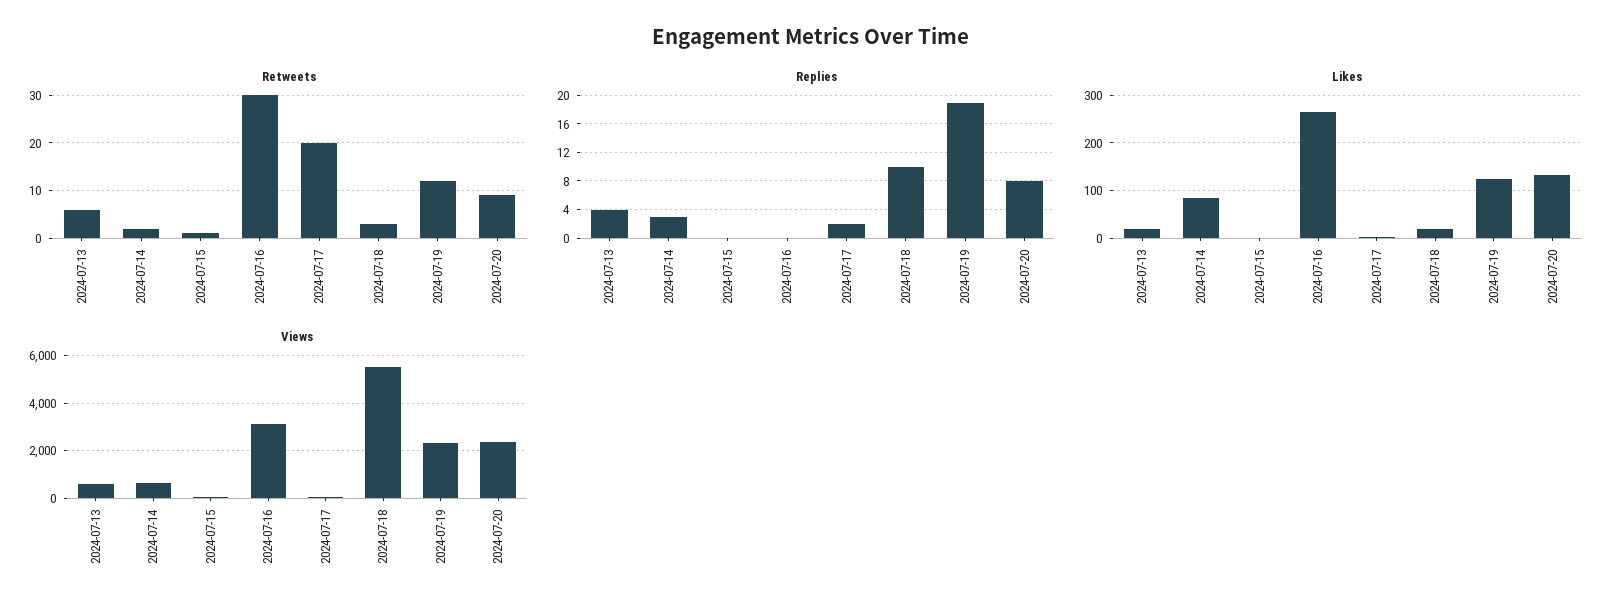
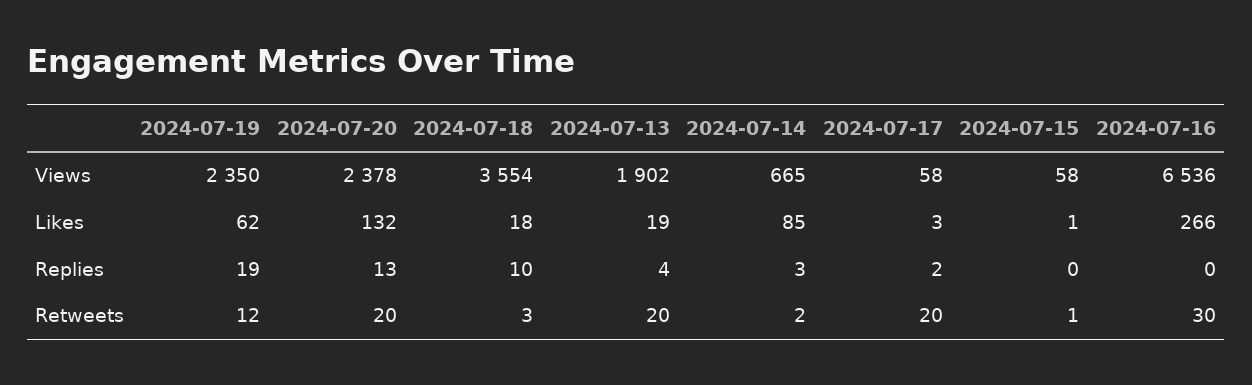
Retweets, 2024-07-13: 5 -> 20
Retweets, 2024-07-20: 10 -> 20
Replies, 2024-07-20: 8 -> 13
Likes, 2024-07-19: 120 -> 62
Views, 2024-07-13: 500 -> 1902
Views, 2024-07-16: 3000 -> 6536
Views, 2024-07-18: 5500 -> 3554

